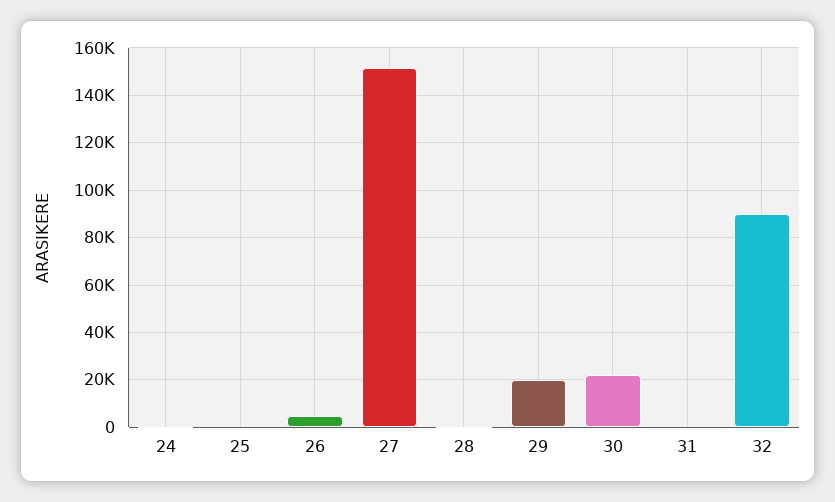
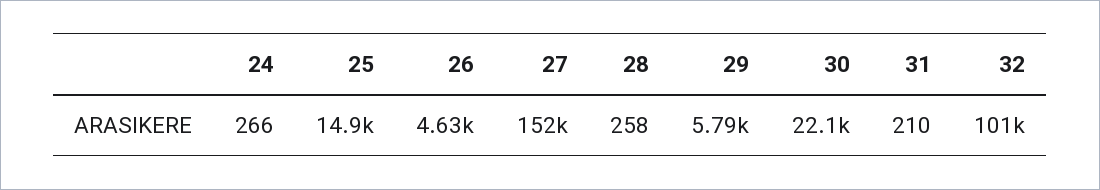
25: 0 -> 14900
29: 20000 -> 5790
32: 90000 -> 101000

